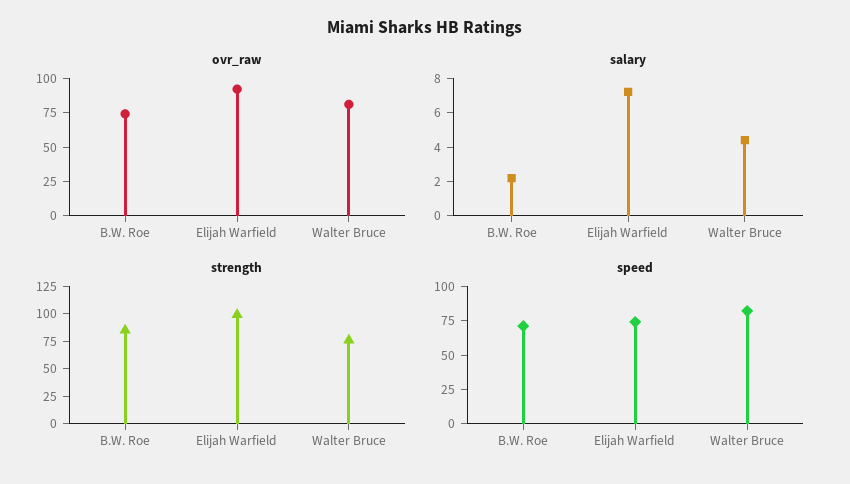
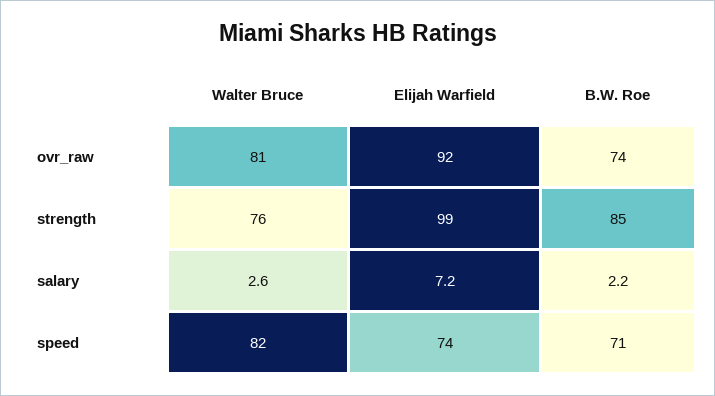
salary, Walter Bruce: 4.5 -> 2.6

